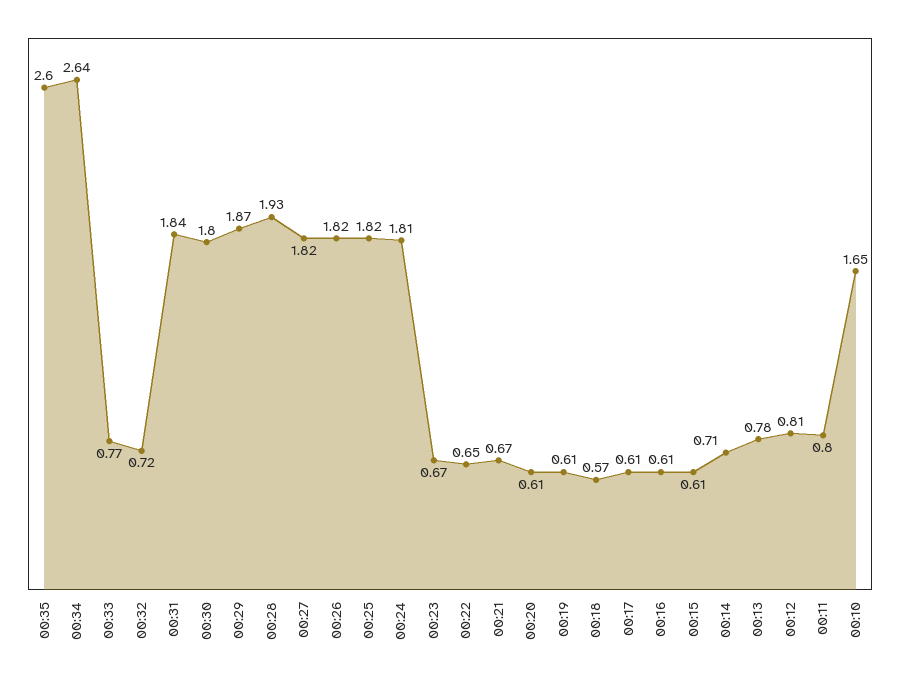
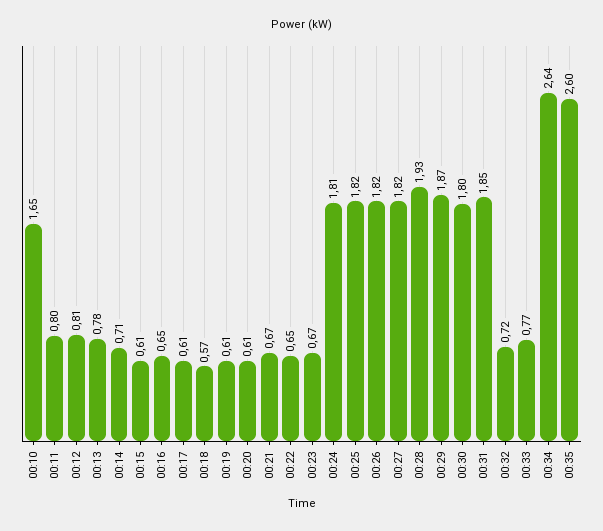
00:31: 1.84 -> 1.85
00:16: 0.61 -> 0.65

